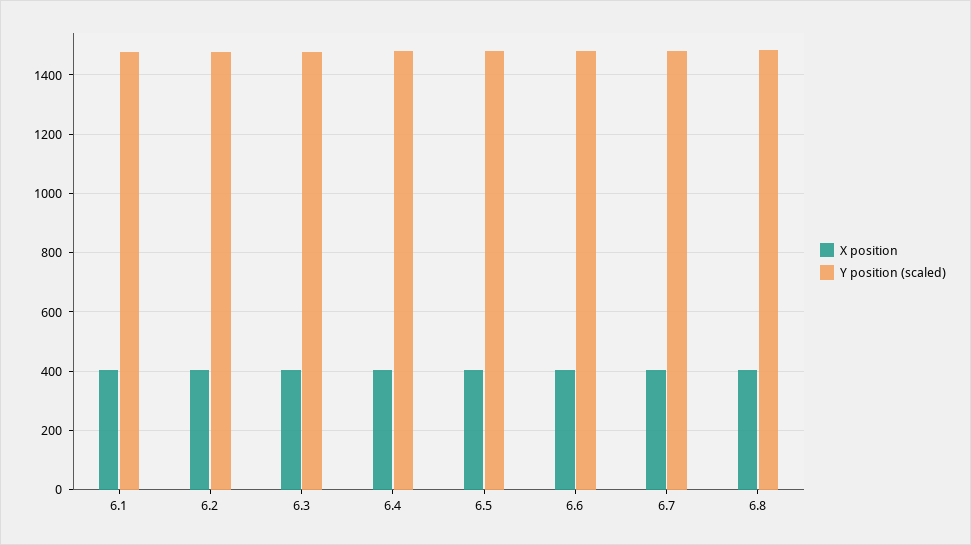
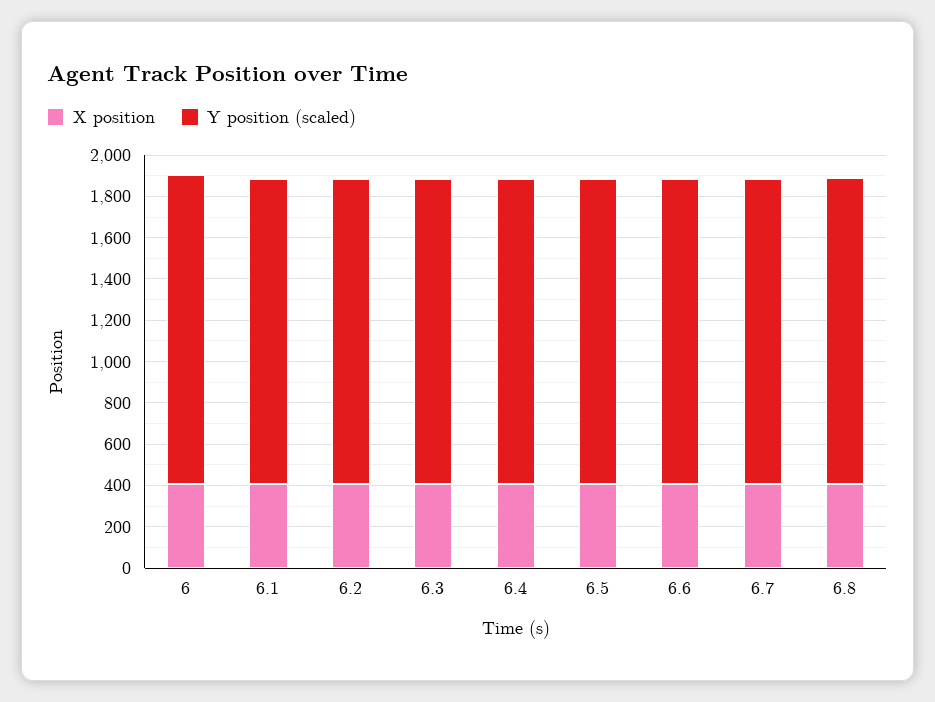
X position, 6: none -> 400
Y position (scaled), 6: none -> 1500

